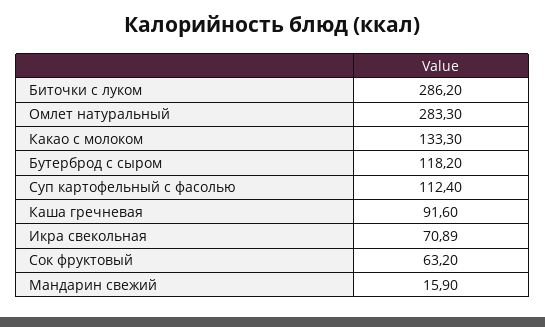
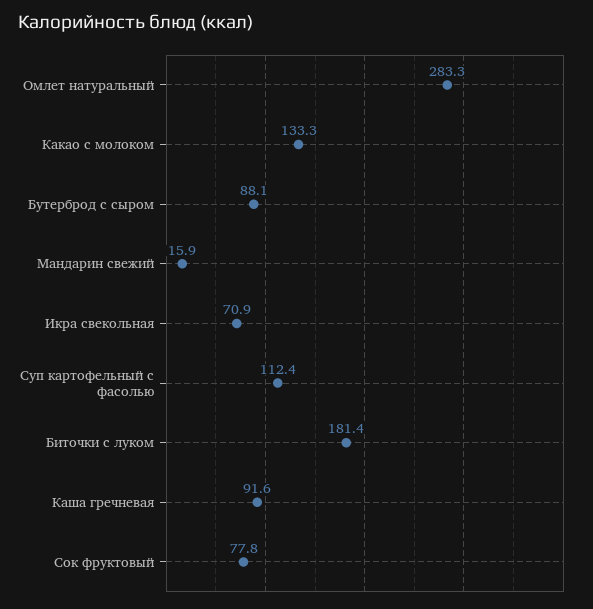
Биточки с луком: 286.2 -> 181.4
Бутерброд с сыром: 118.2 -> 88.1
Сок фруктовый: 63.2 -> 77.8

